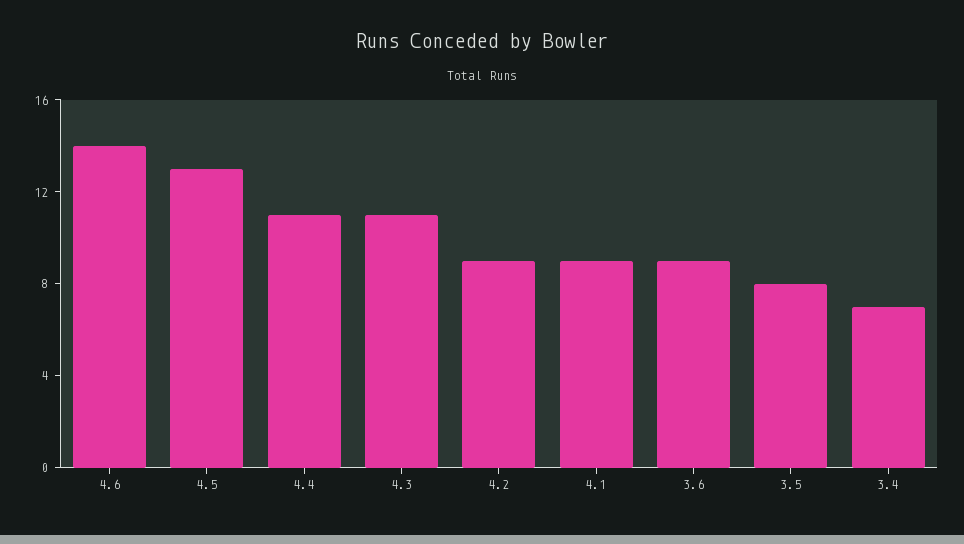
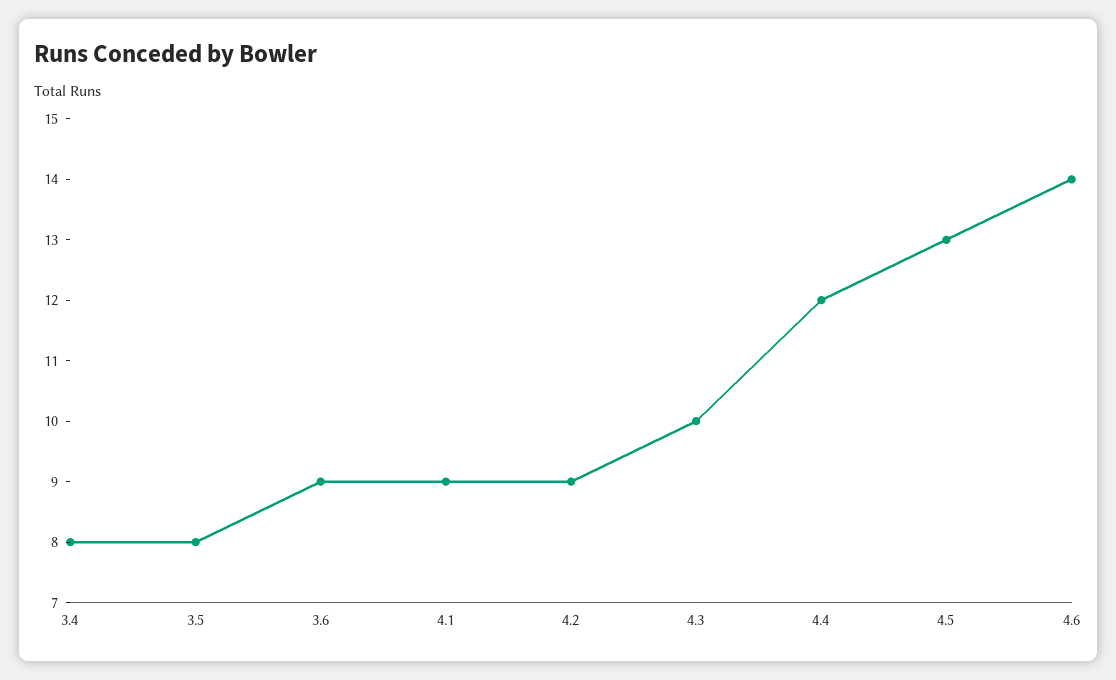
4.4: 11 -> 12
4.3: 11 -> 10
3.4: 7 -> 8

